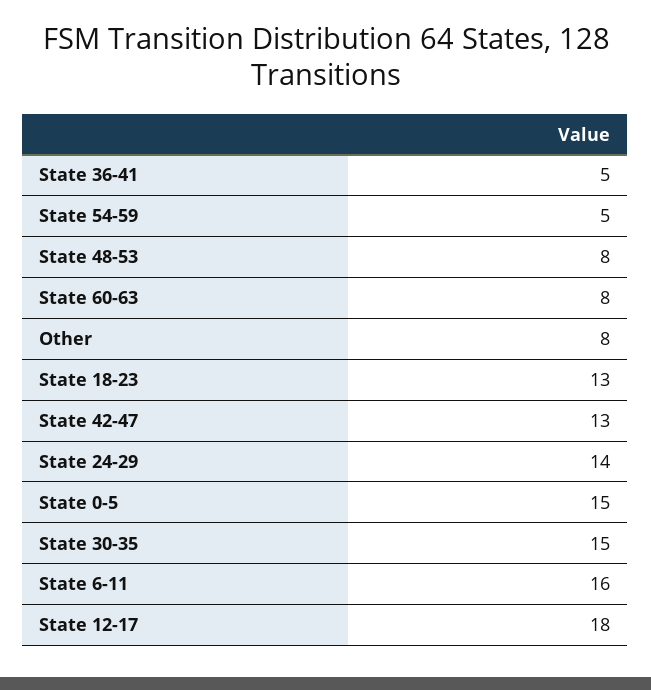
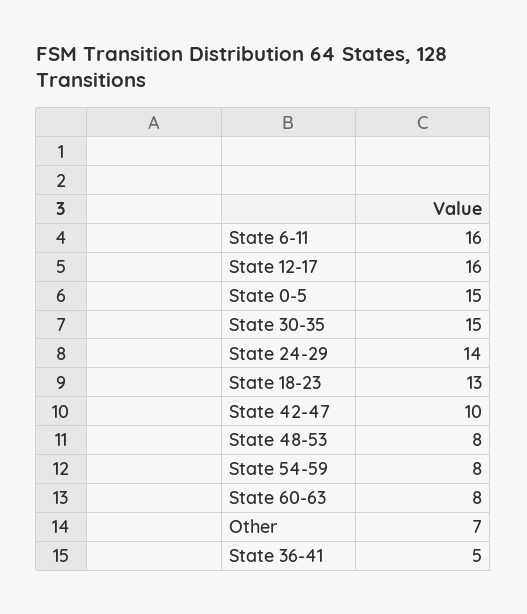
State 54-59: 5 -> 8
Other: 8 -> 7
State 42-47: 13 -> 10
State 12-17: 18 -> 16

